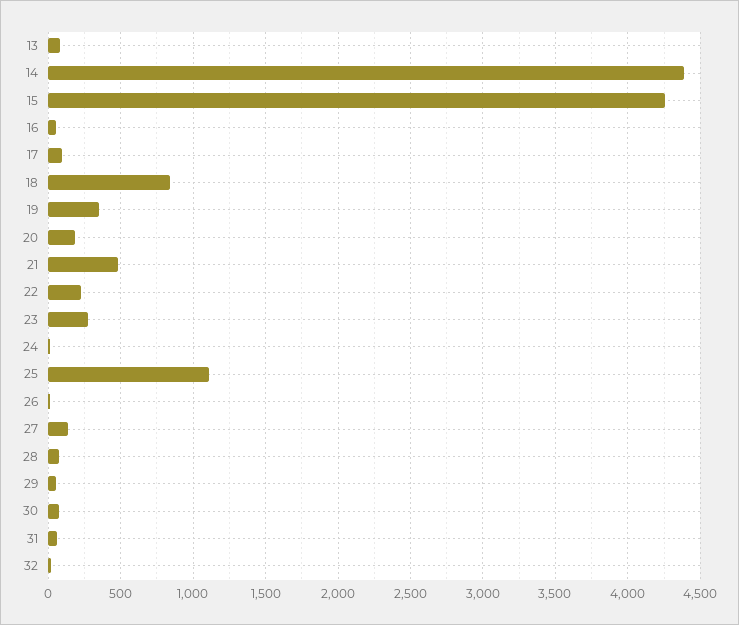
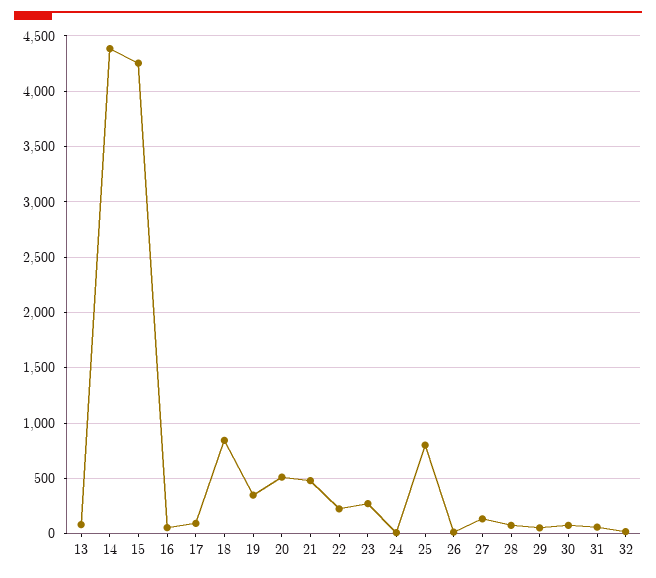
20: 200 -> 500
25: 1100 -> 800

